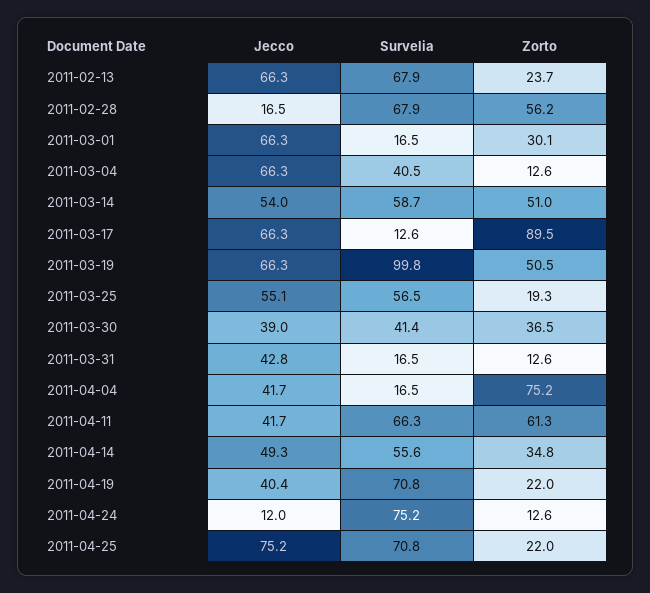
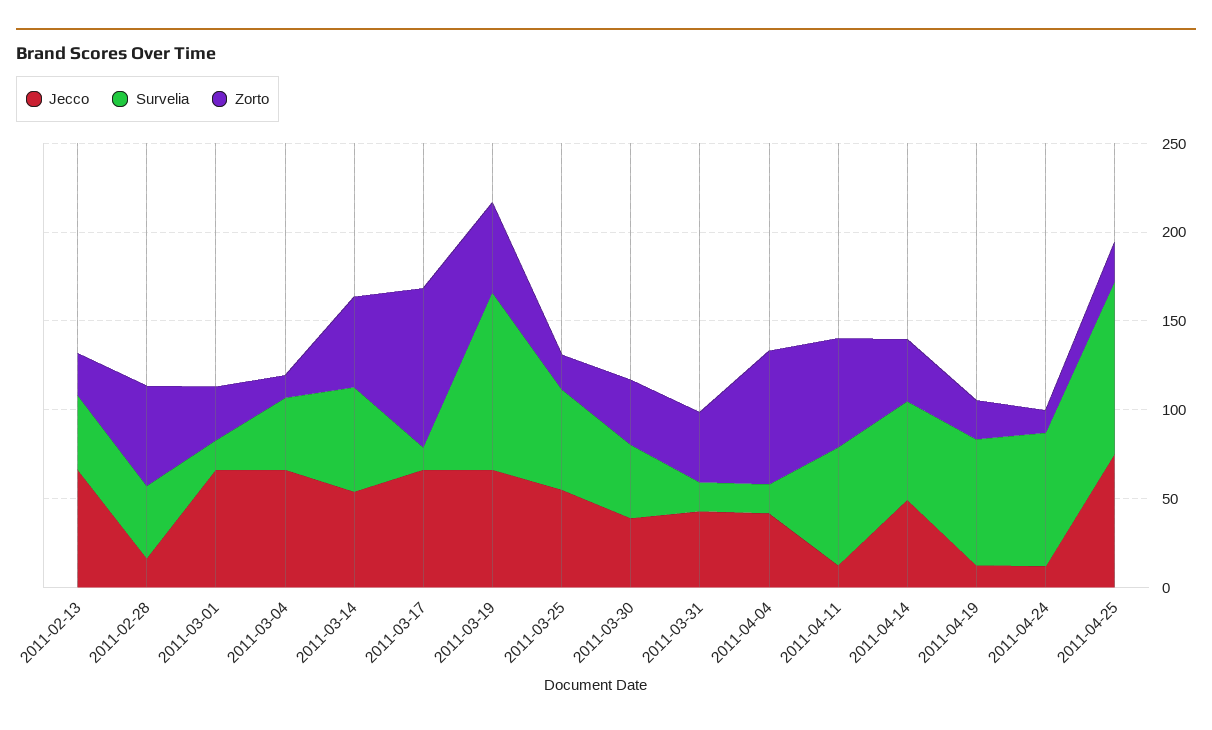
Survelia, 2011-02-13: 67.9 -> 40
Survelia, 2011-02-28: 67.9 -> 40
Zorto, 2011-03-31: 12.6 -> 40
Jecco, 2011-04-11: 41.7 -> 10
Jecco, 2011-04-19: 40.4 -> 10
Survelia, 2011-04-25: 70.8 -> 100

